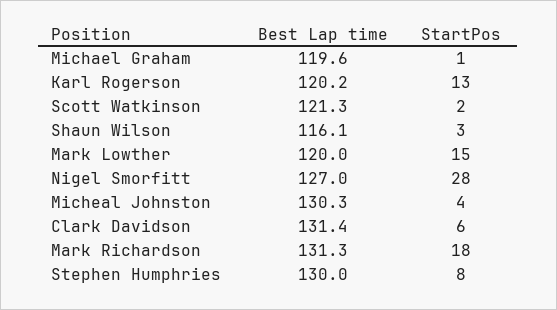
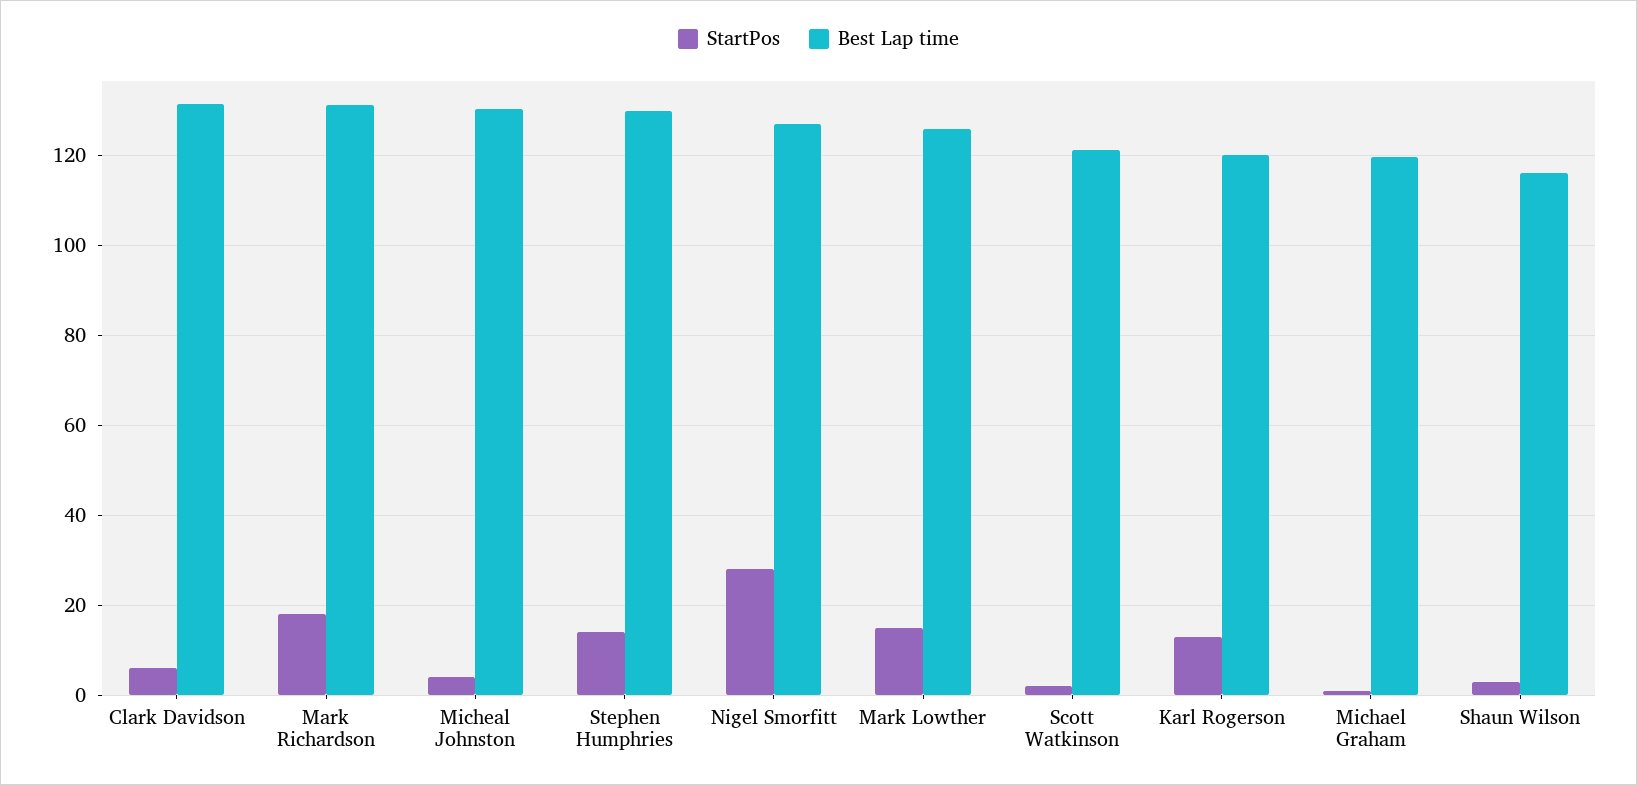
Best Lap time, Mark Lowther: 120 -> 126
StartPos, Stephen Humphries: 8 -> 14

